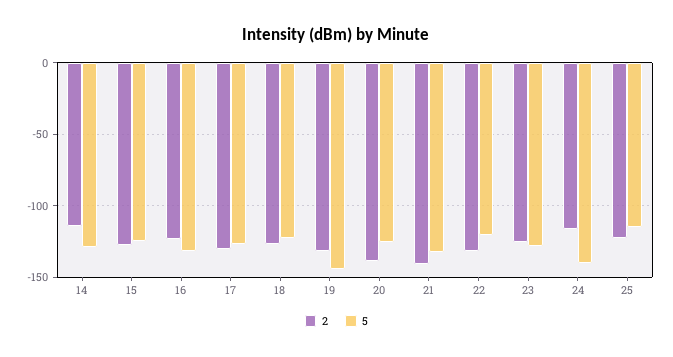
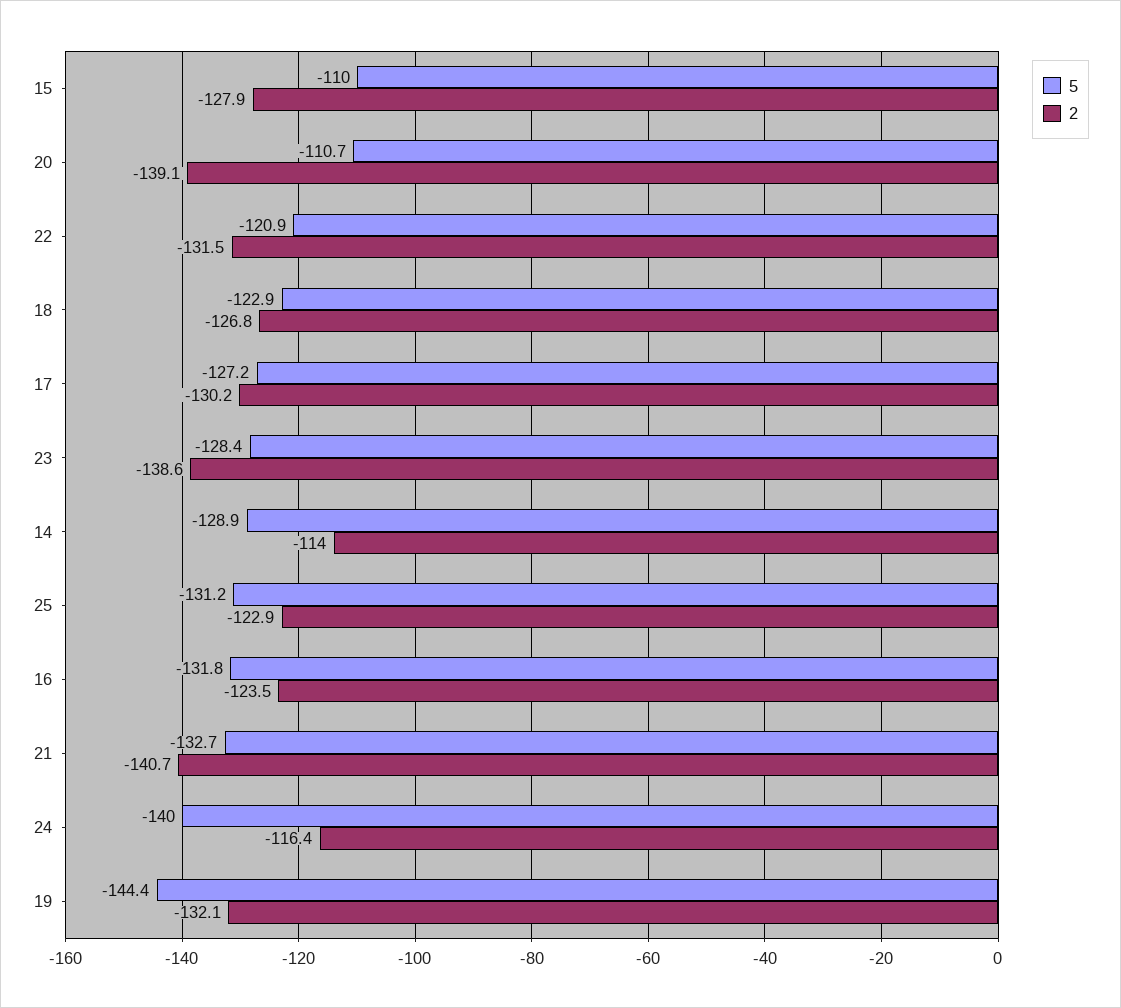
5, 15: -125 -> -110
5, 20: -125 -> -110.7
2, 23: -125 -> -138.6
5, 25: -115 -> -131.2

